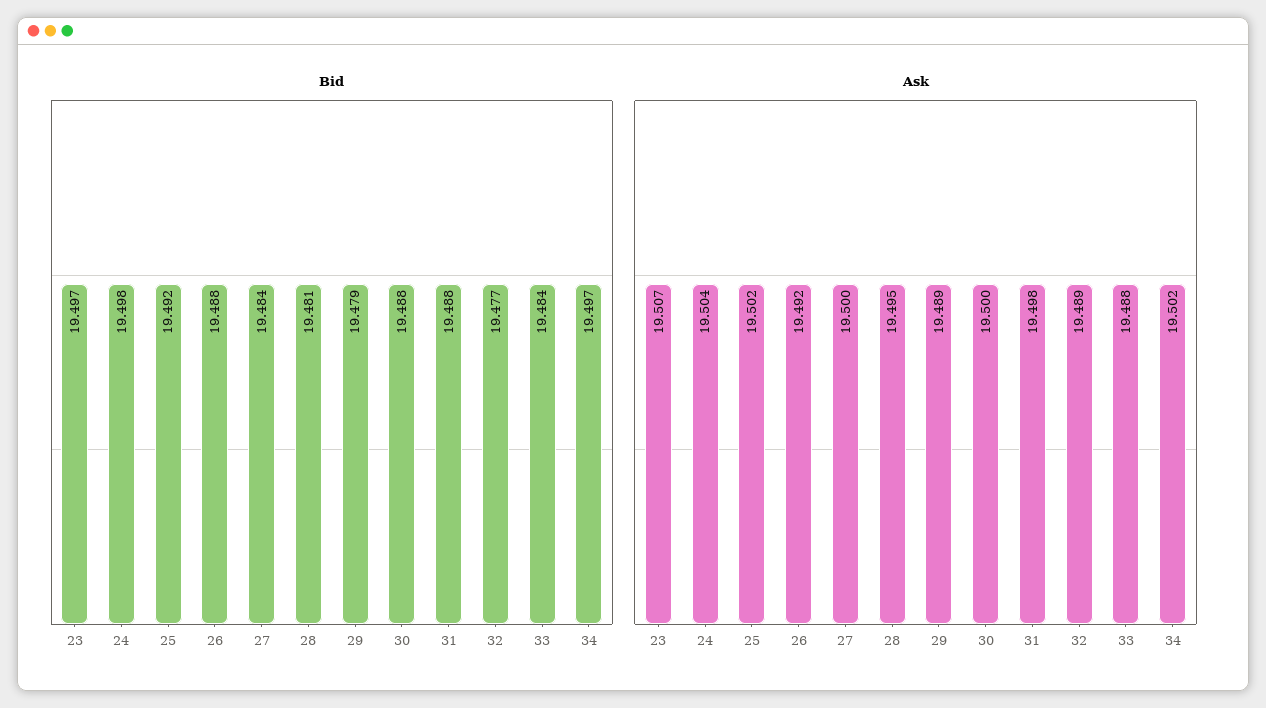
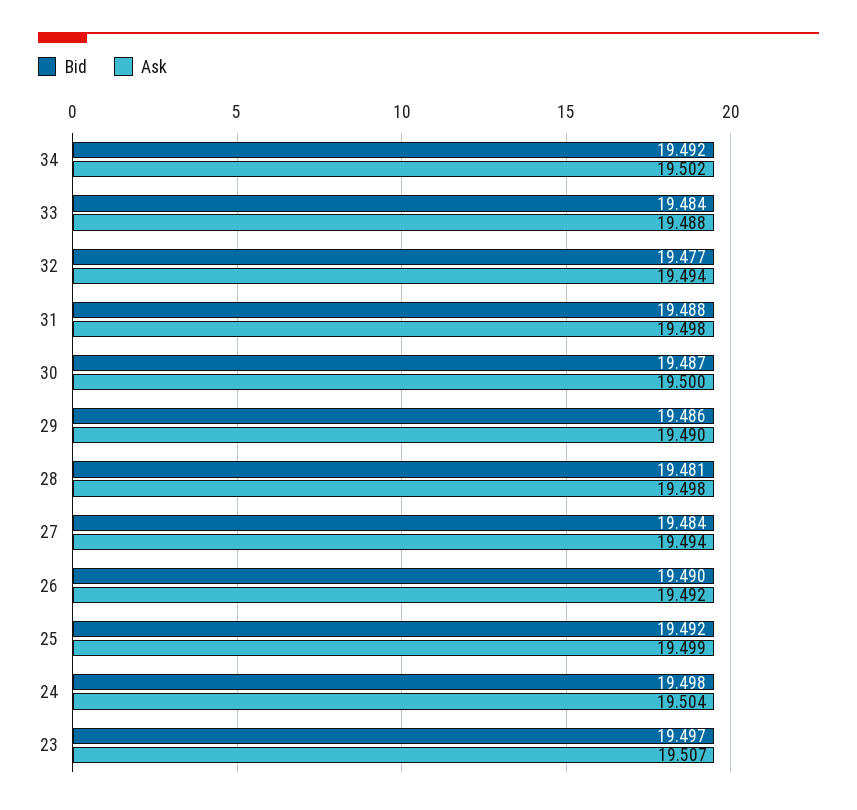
Bid, 26: 19.488 -> 19.49
Bid, 29: 19.479 -> 19.486
Bid, 30: 19.488 -> 19.487
Bid, 34: 19.497 -> 19.492
Ask, 25: 19.502 -> 19.499
Ask, 27: 19.5 -> 19.494
Ask, 28: 19.495 -> 19.498
Ask, 29: 19.489 -> 19.49
Ask, 32: 19.489 -> 19.494

